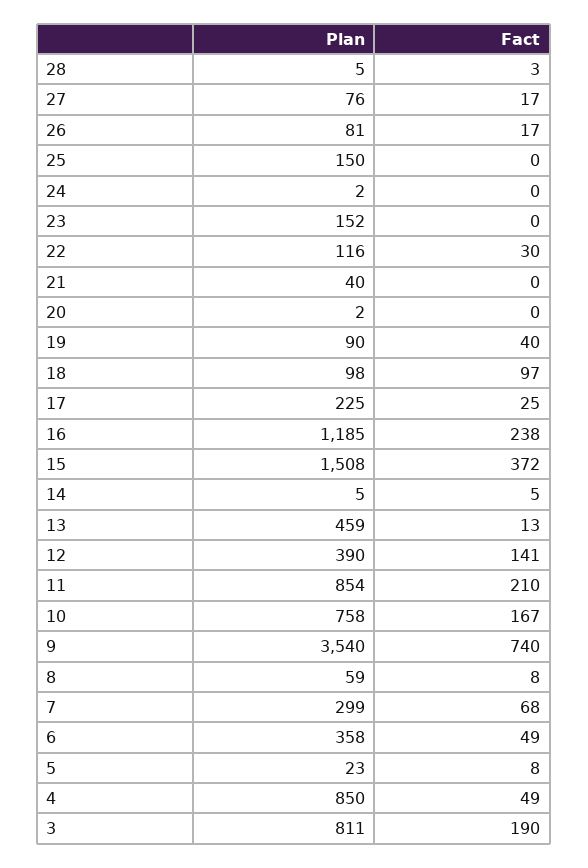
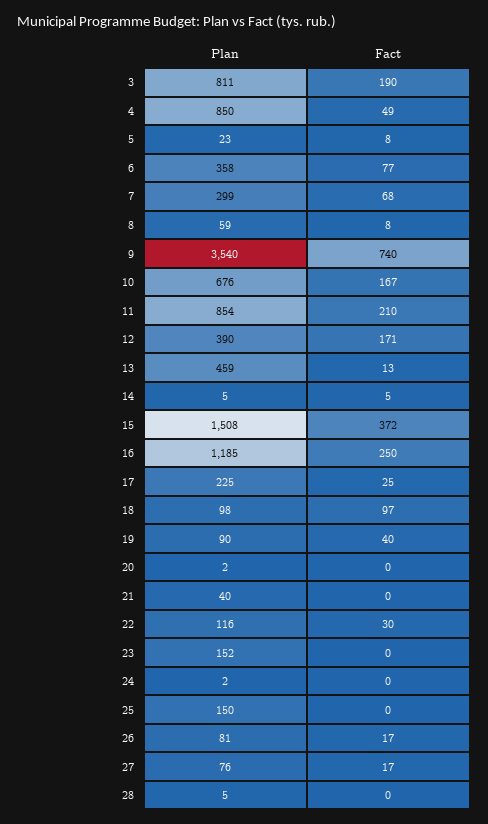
Fact, 28: 3 -> 0
Fact, 16: 238 -> 250
Fact, 12: 141 -> 171
Plan, 10: 758 -> 676
Fact, 6: 49 -> 77

